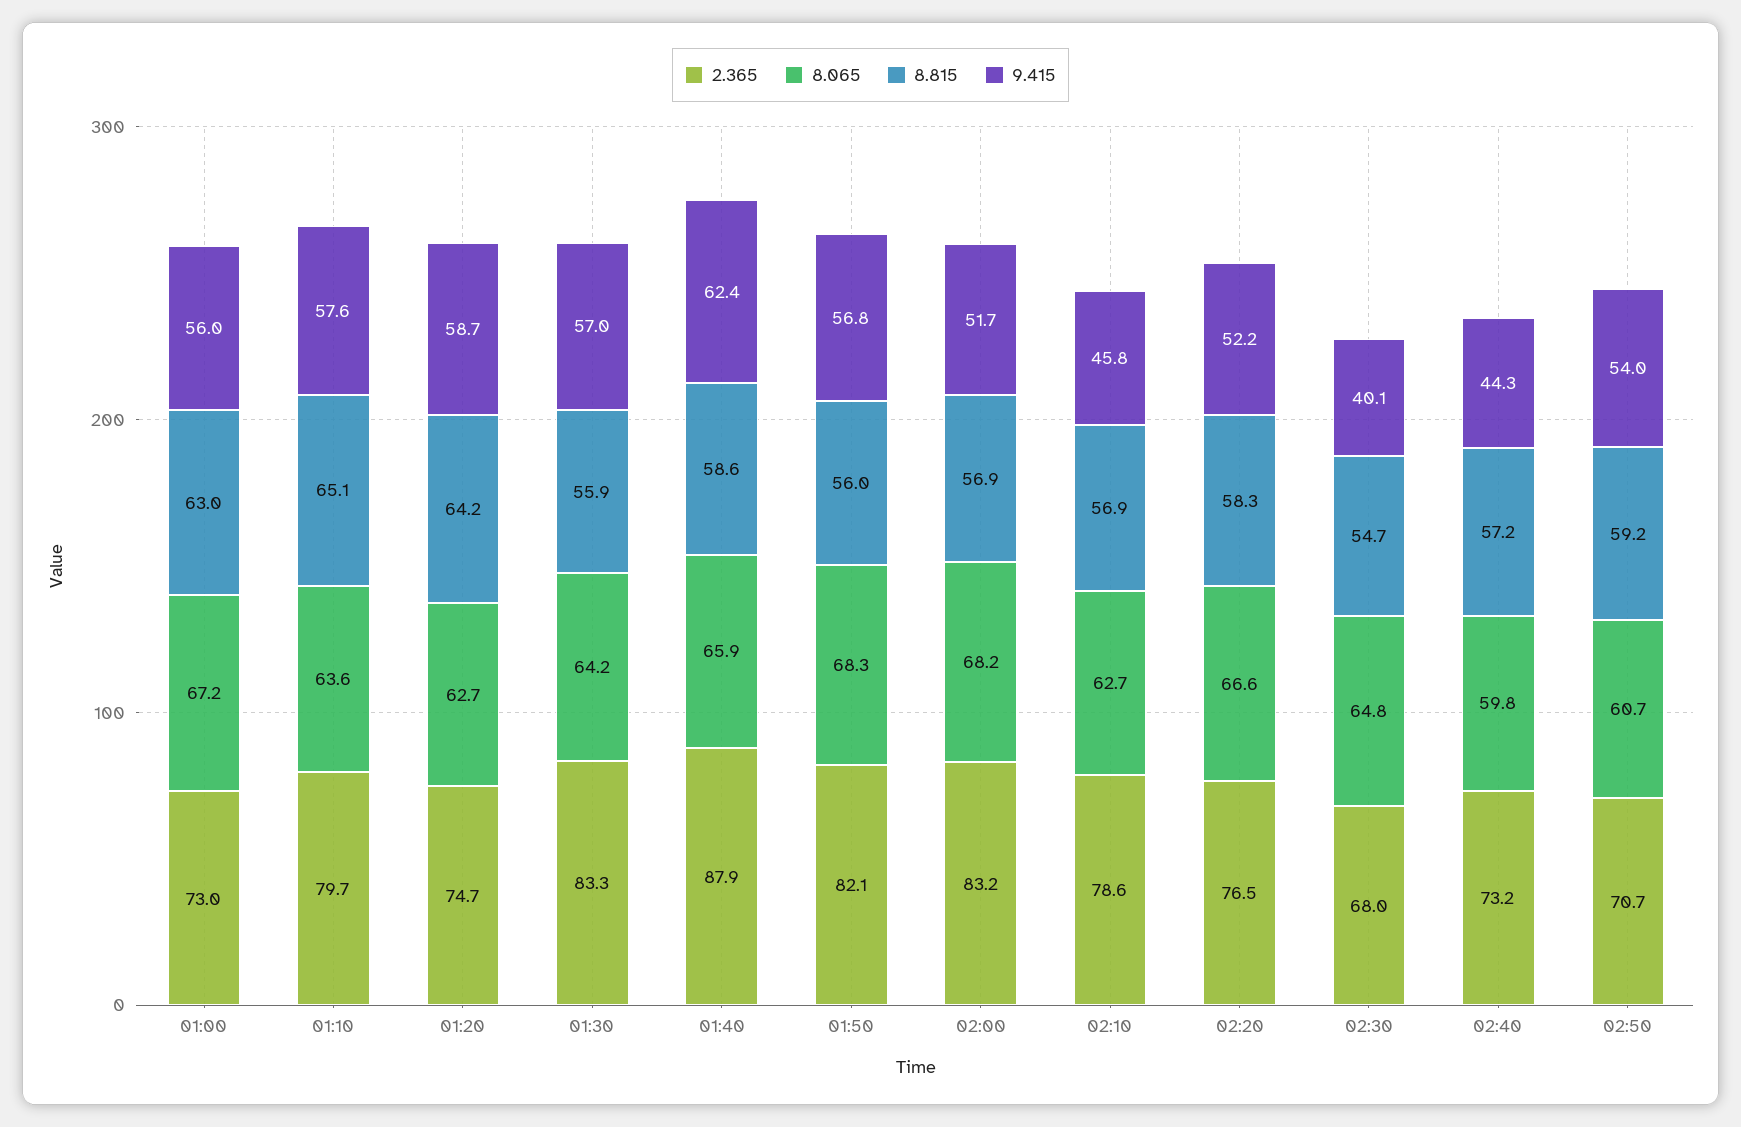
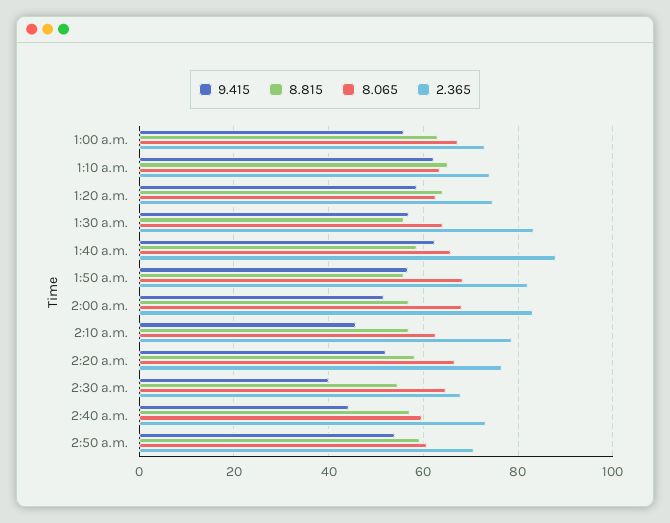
2.365, 01:10: 79.7 -> 74
9.415, 01:10: 57.6 -> 62

